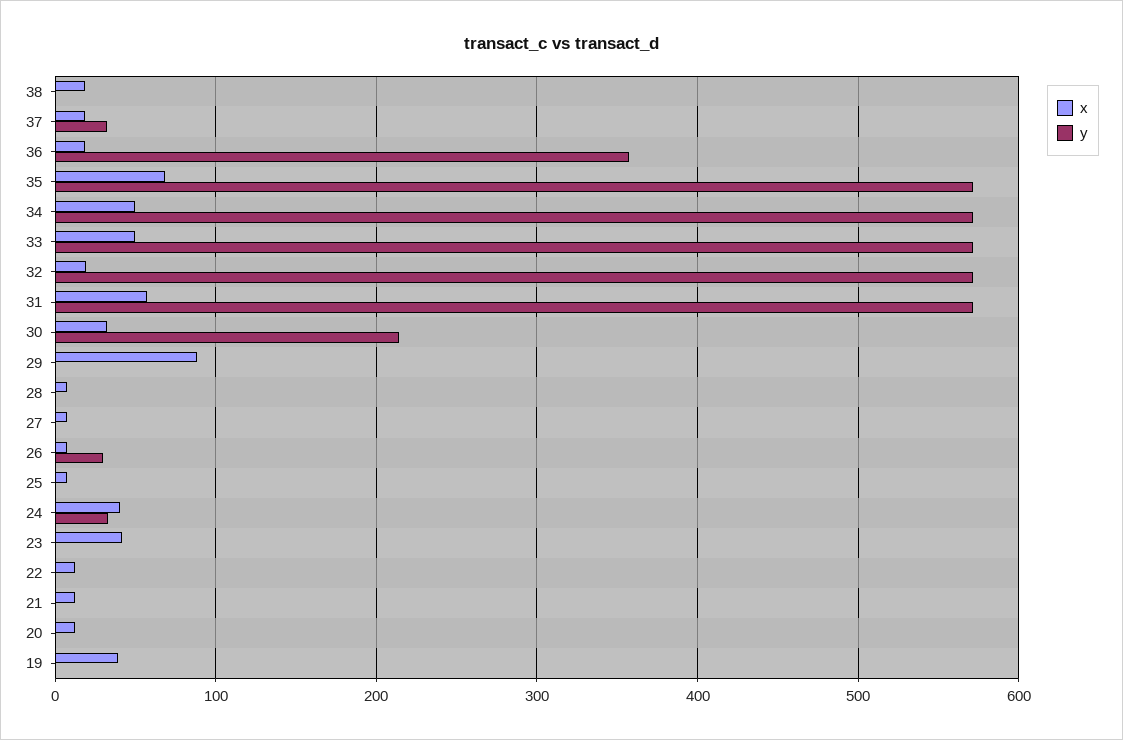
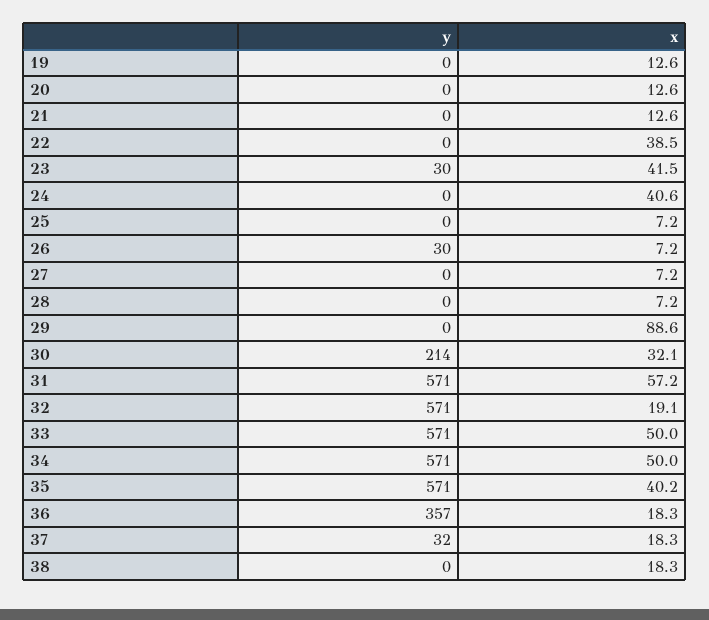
x, 35: 70 -> 40.2
y, 24: 30 -> 0
y, 23: 0 -> 30
x, 22: 10 -> 38.5
x, 19: 40 -> 12.6

